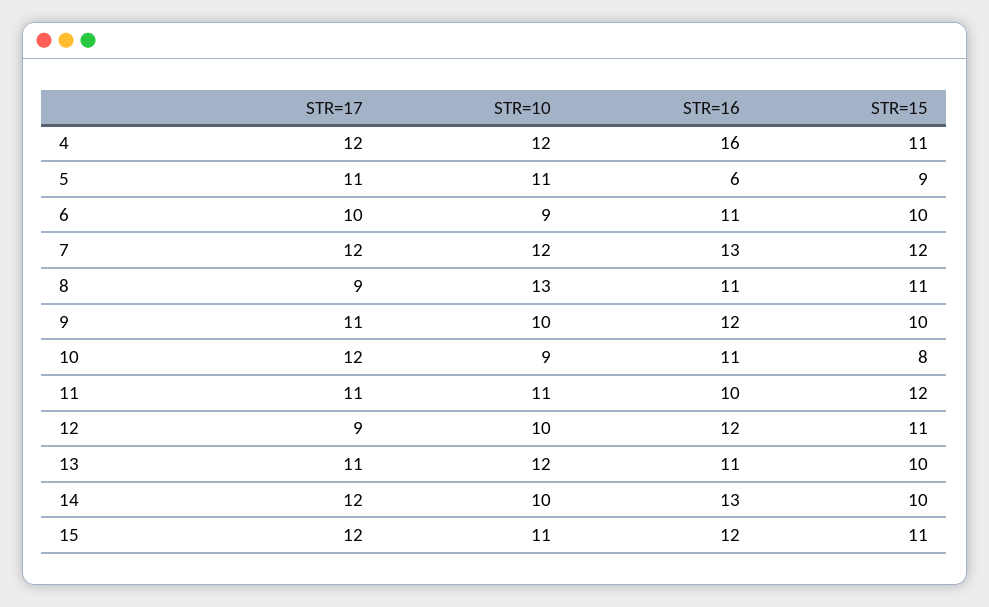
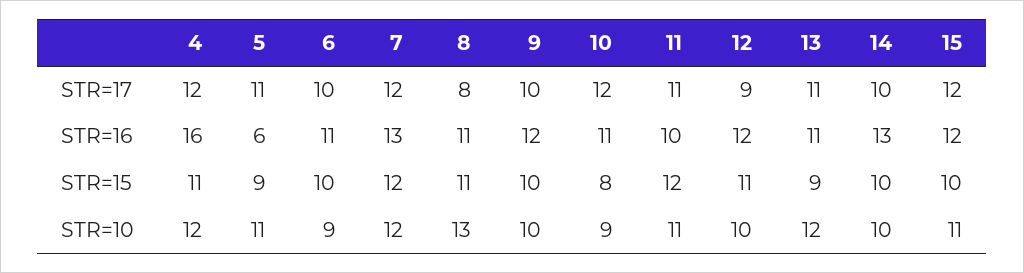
STR=17, 8: 9 -> 8
STR=17, 9: 11 -> 10
STR=15, 13: 10 -> 9
STR=17, 14: 12 -> 10
STR=15, 15: 11 -> 10

